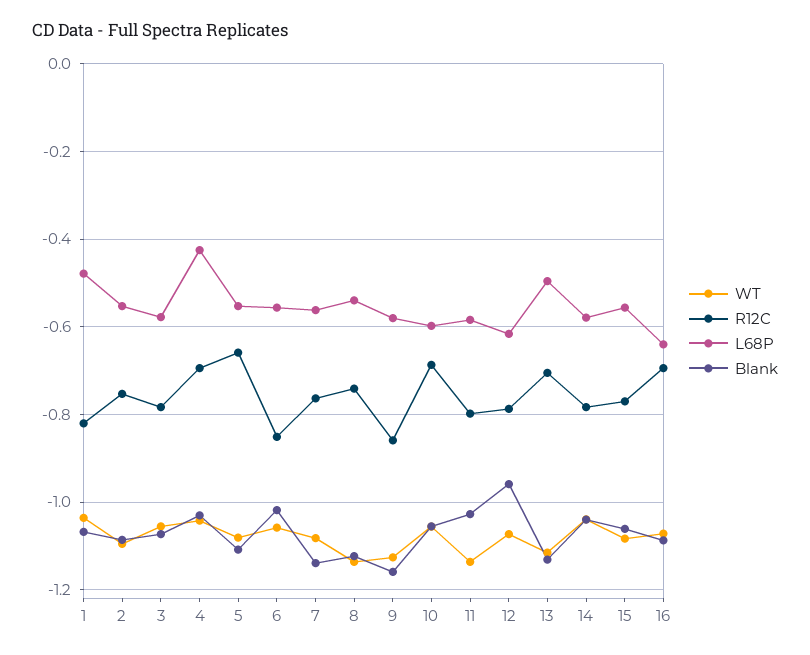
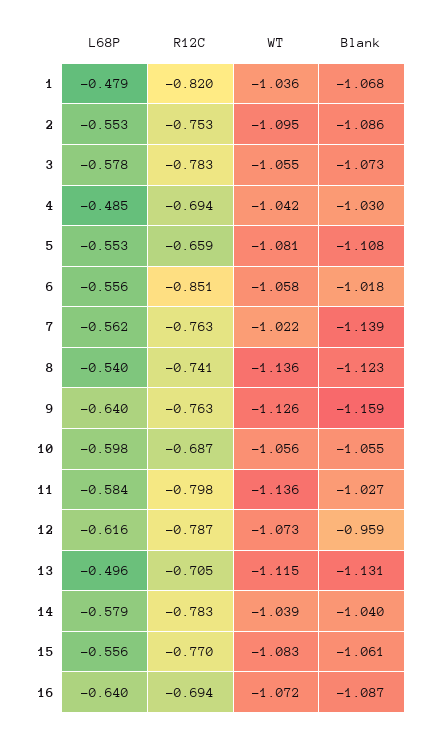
L68P, 4: -0.42 -> -0.485
WT, 7: -1.08 -> -1.022
R12C, 9: -0.86 -> -0.763
L68P, 9: -0.58 -> -0.64

